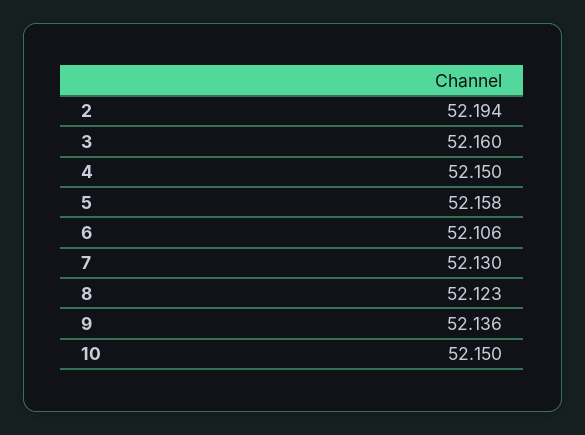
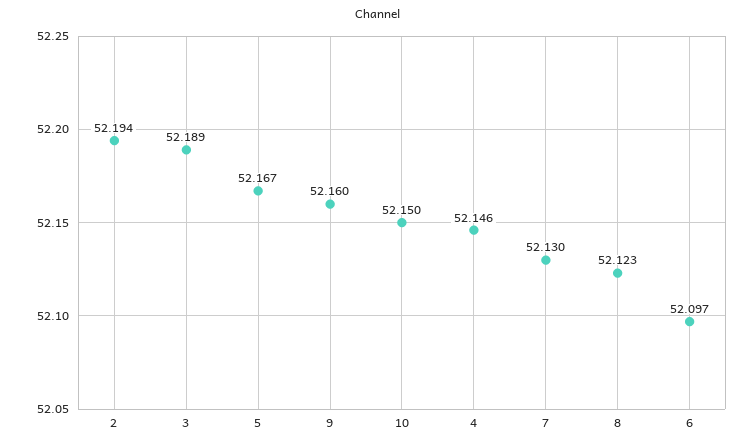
3: 52.16 -> 52.189
4: 52.15 -> 52.146
5: 52.158 -> 52.167
6: 52.106 -> 52.097
9: 52.136 -> 52.16

